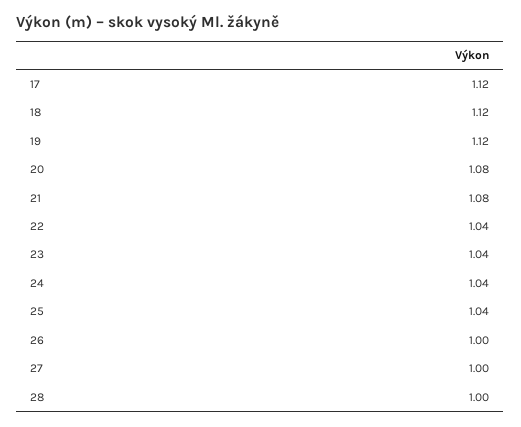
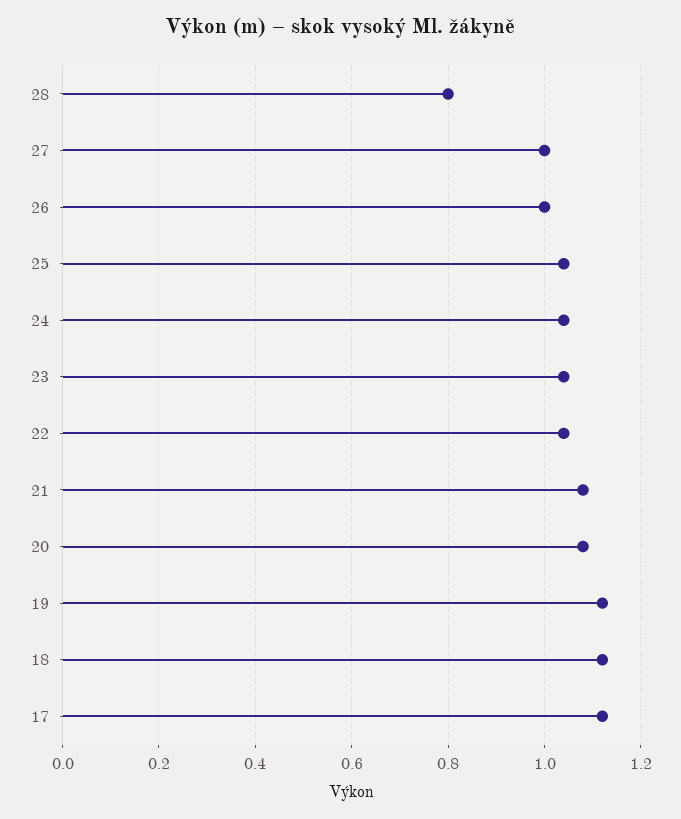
28: 1 -> 0.8

